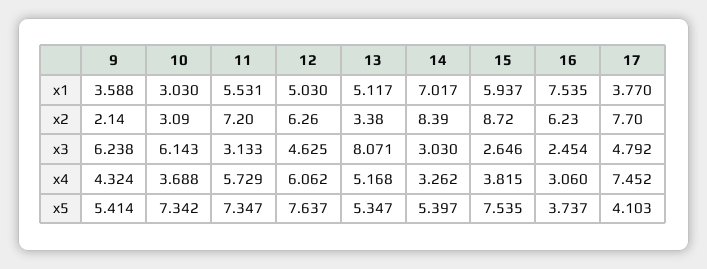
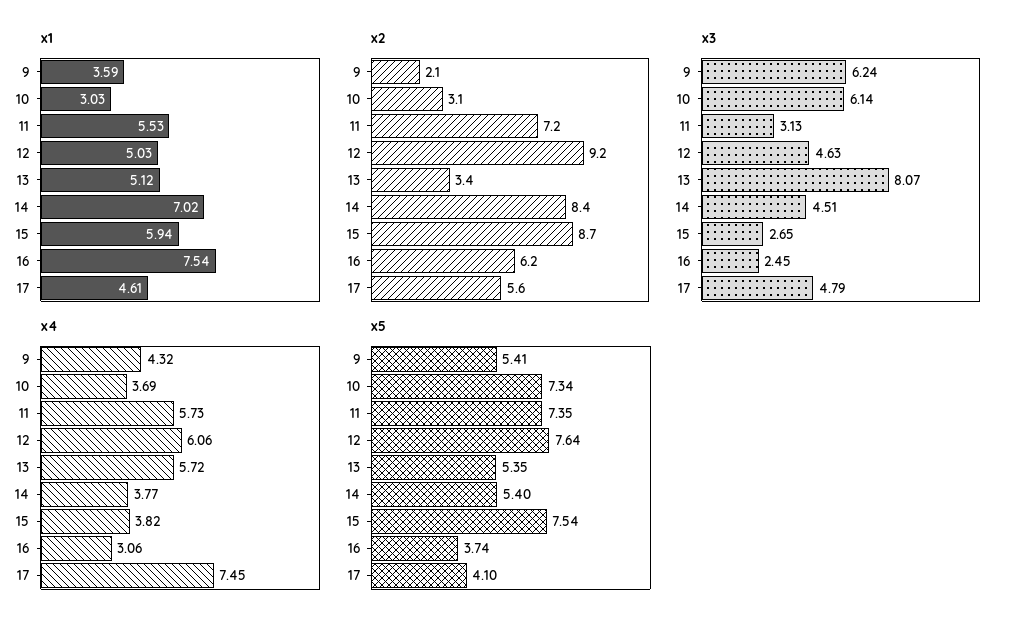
x1, 17: 3.77 -> 4.61
x2, 12: 6.26 -> 9.2
x2, 17: 7.7 -> 5.6
x3, 14: 3.03 -> 4.51
x4, 13: 5.168 -> 5.72
x4, 14: 3.262 -> 3.77

